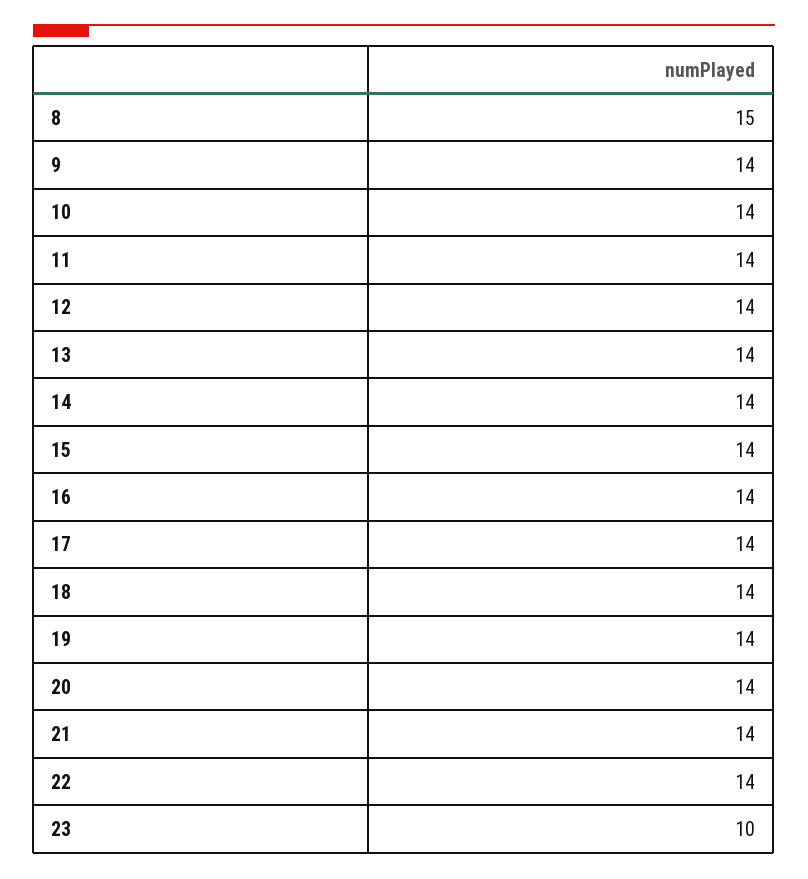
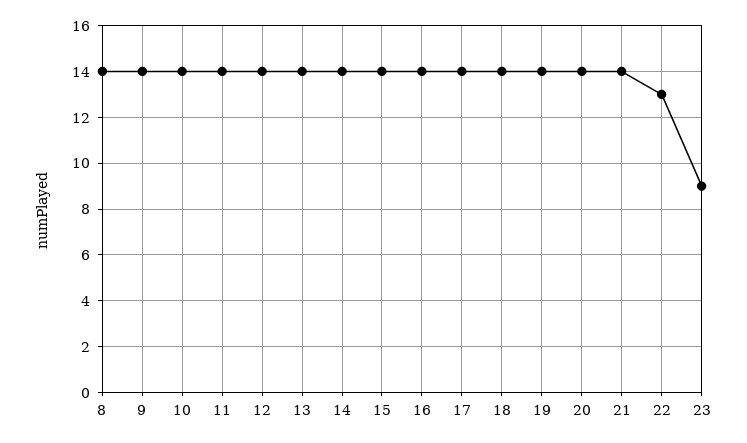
8: 15 -> 14
22: 14 -> 13
23: 10 -> 9

